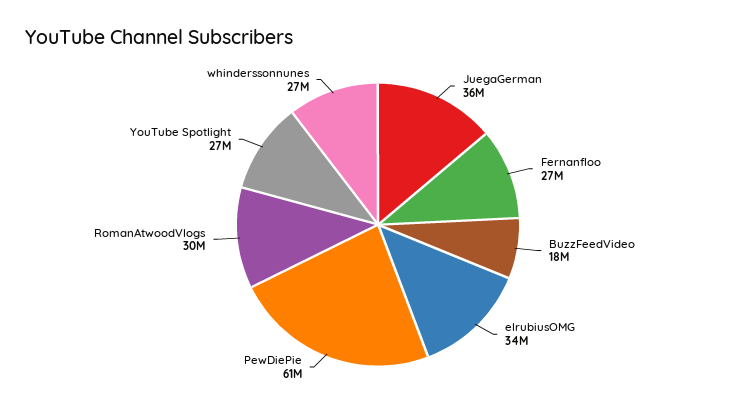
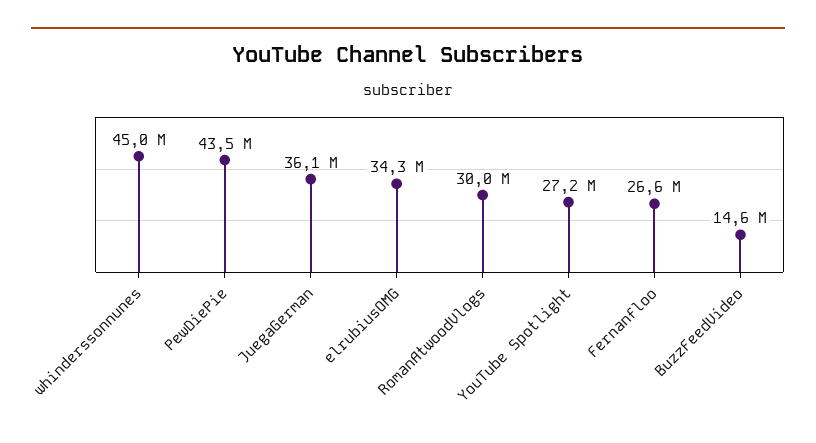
BuzzFeedVideo: 18000000 -> 14600000
PewDiePie: 61000000 -> 43500000
whinderssonnunes: 27000000 -> 45000000

